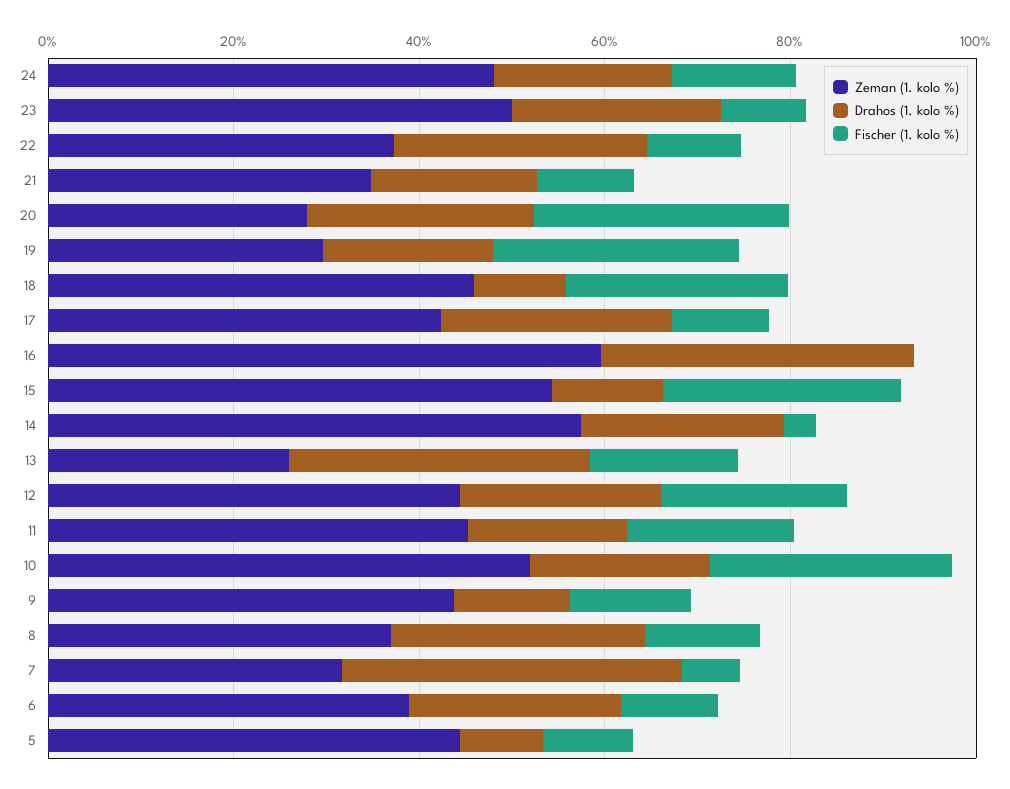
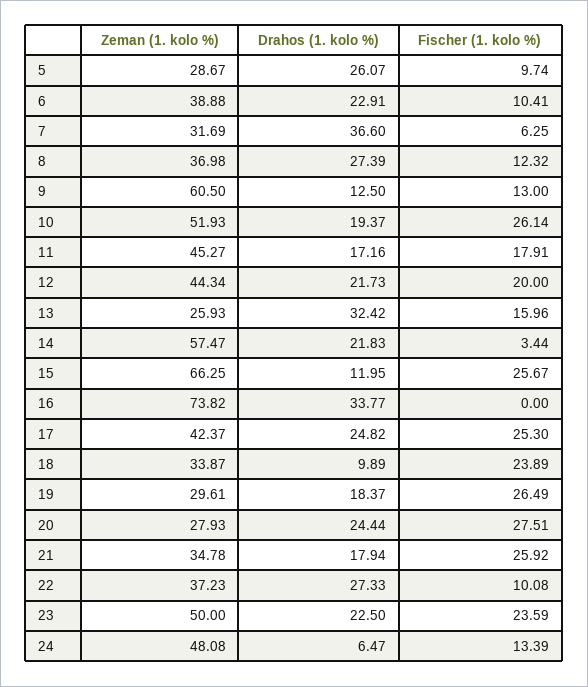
Drahos (1. kolo %), 24: 20 -> 6.47
Fischer (1. kolo %), 23: 10 -> 23.59
Fischer (1. kolo %), 21: 10 -> 25.92
Zeman (1. kolo %), 18: 45 -> 33.87
Fischer (1. kolo %), 17: 10 -> 25.3
Zeman (1. kolo %), 16: 60 -> 73.82
Zeman (1. kolo %), 15: 55 -> 66.25
Zeman (1. kolo %), 9: 45 -> 60.5
Zeman (1. kolo %), 5: 45 -> 28.67
Drahos (1. kolo %), 5: 10 -> 26.07

